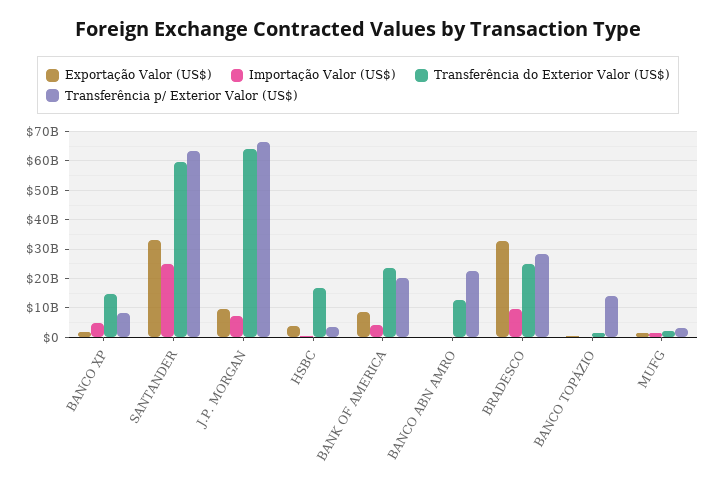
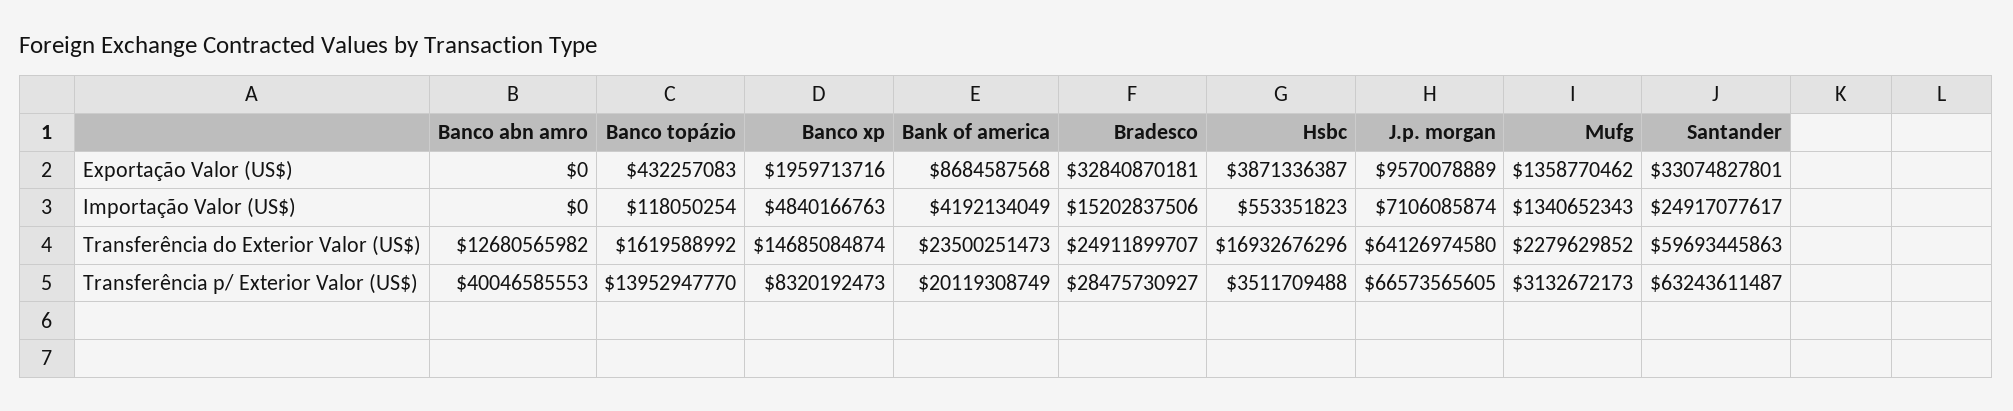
Transferência p/ Exterior Valor (US$), BANCO ABN AMRO: 22500000000 -> 40046585553
Importação Valor (US$), BRADESCO: 10000000000 -> 15202837506

